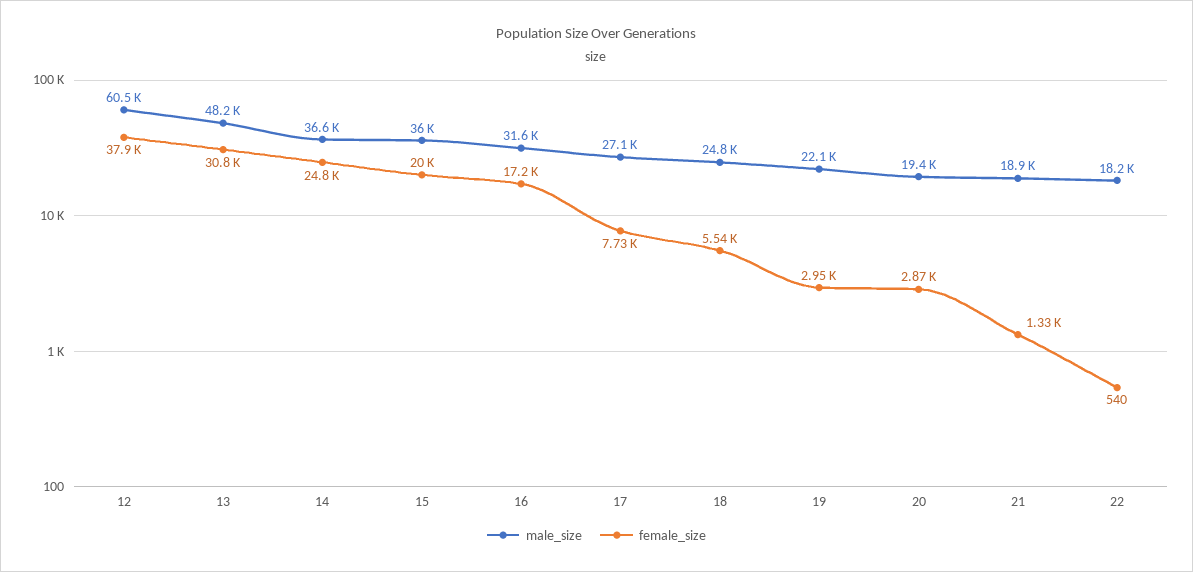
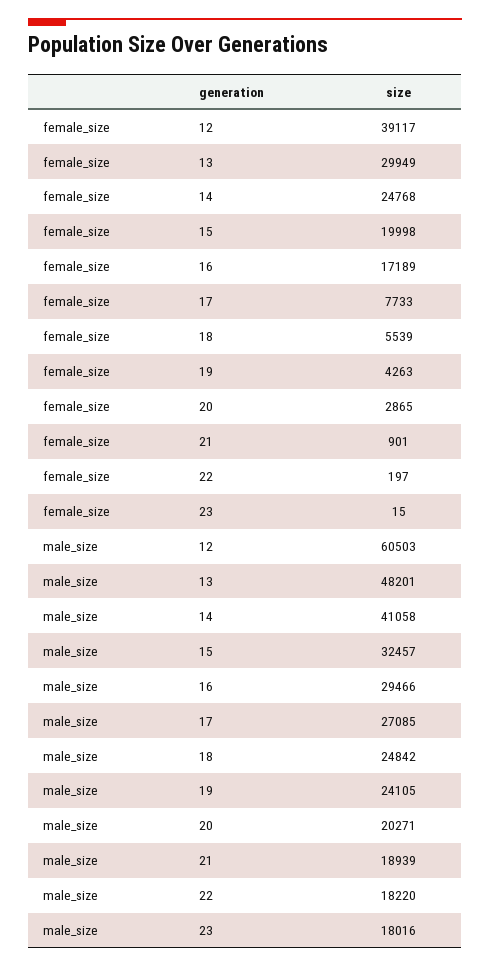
female_size, 12: 37900 -> 39117
female_size, 13: 30800 -> 29949
male_size, 14: 36600 -> 41058
male_size, 15: 36000 -> 32457
male_size, 16: 31600 -> 29466
male_size, 19: 22100 -> 24105
female_size, 19: 2950 -> 4263
male_size, 20: 19400 -> 20271
female_size, 21: 1330 -> 901
female_size, 22: 540 -> 197
female_size, 23: none -> 15
male_size, 23: none -> 18016

